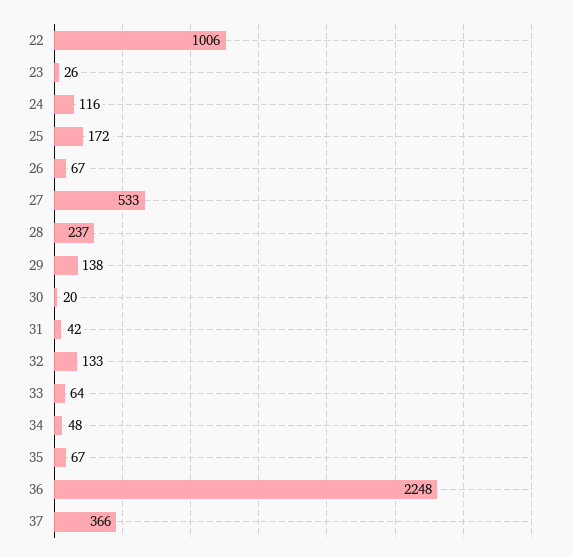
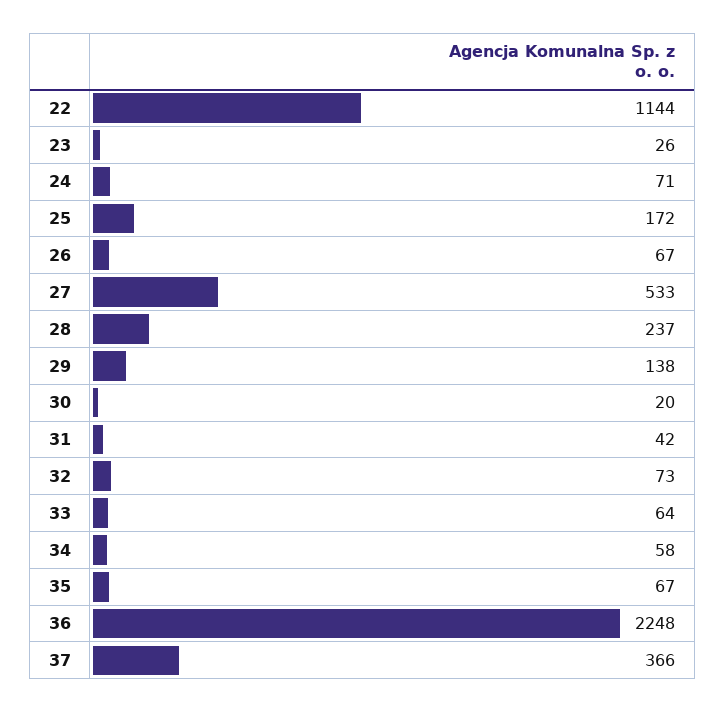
22: 1006 -> 1144
24: 116 -> 71
32: 133 -> 73
34: 48 -> 58

